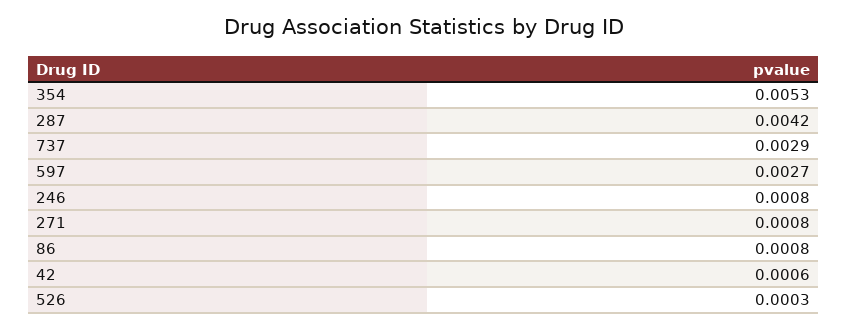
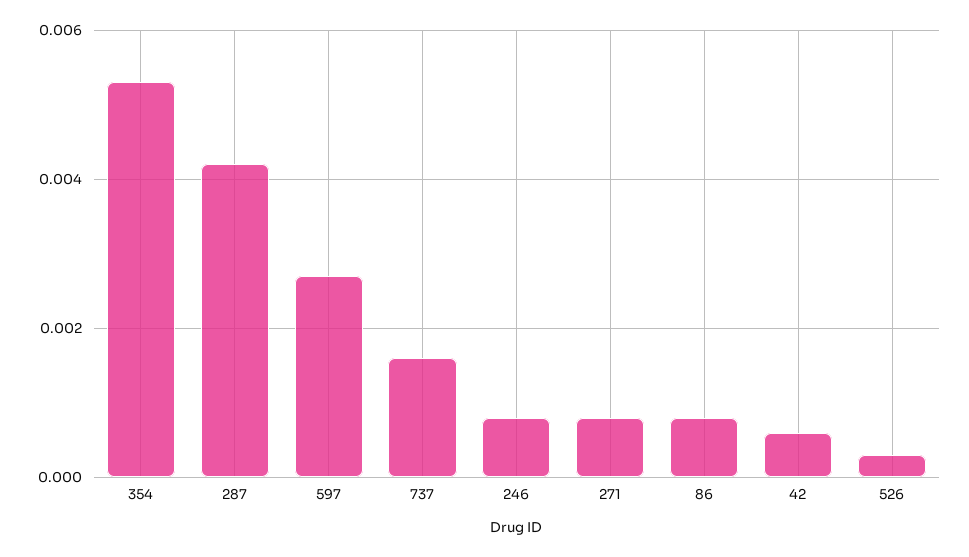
737: 0.0029 -> 0.0015

